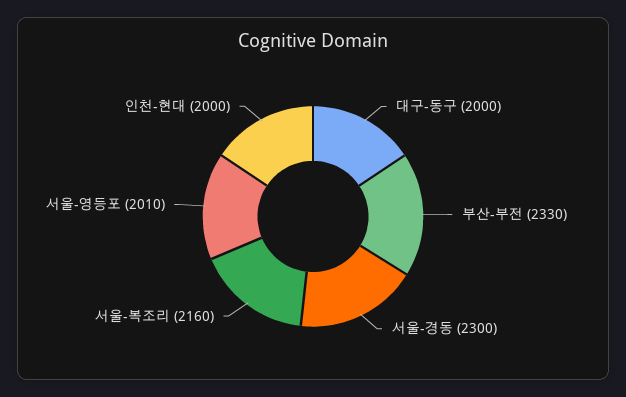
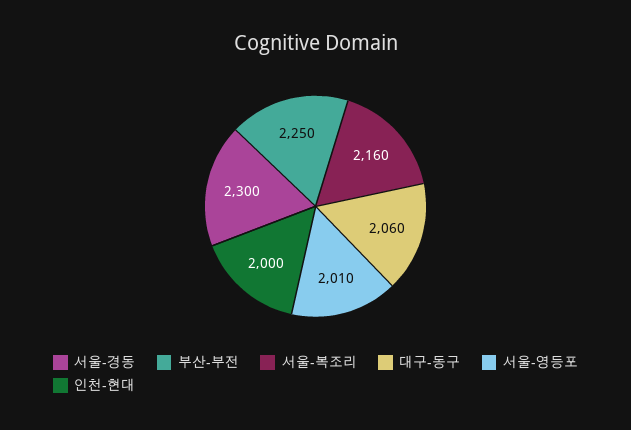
대구-동구: 2000 -> 2060
부산-부전: 2330 -> 2250

